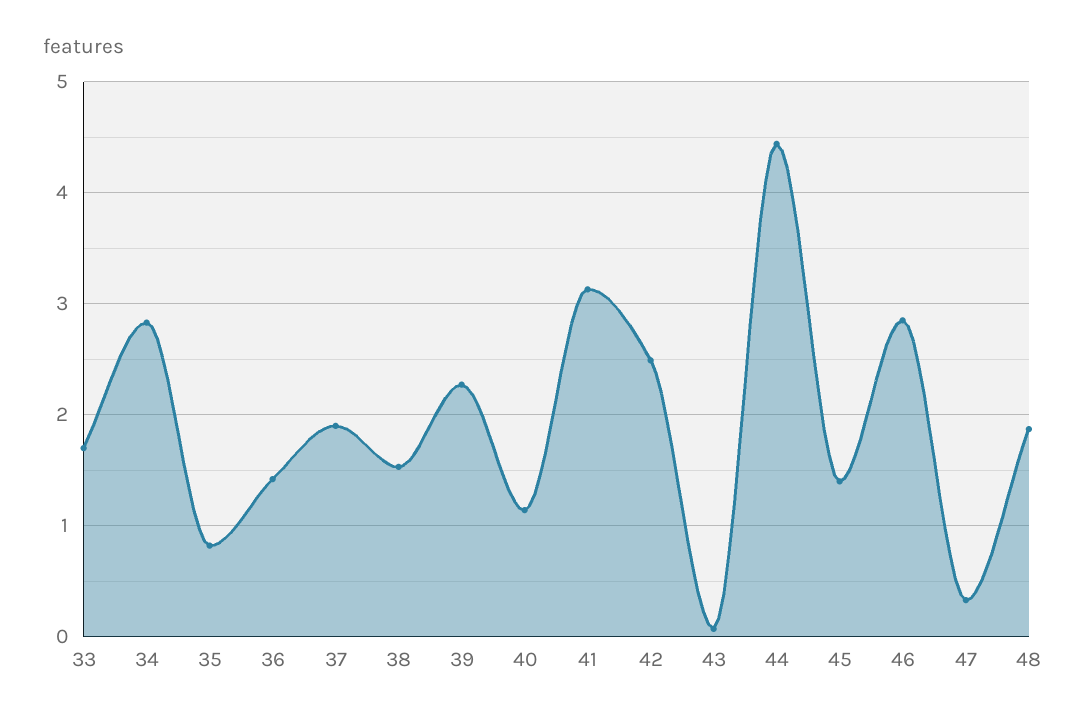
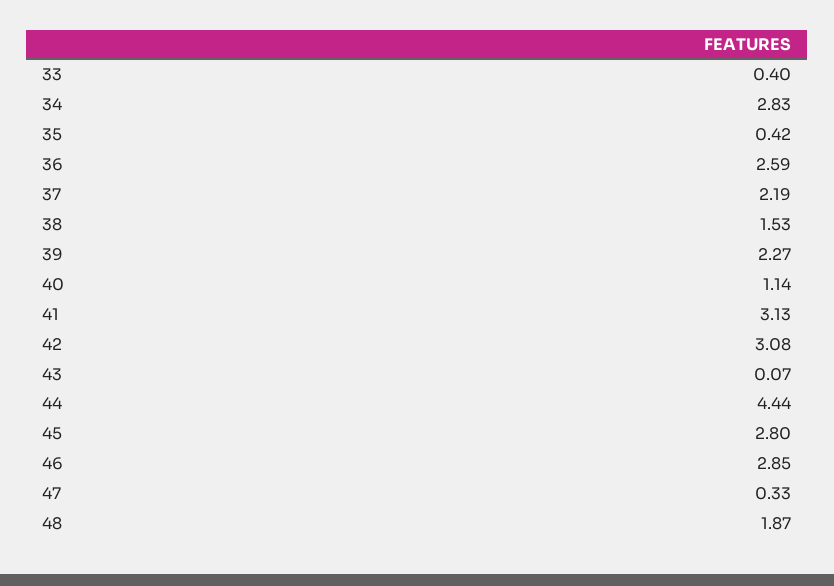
33: 1.7 -> 0.4
35: 0.8 -> 0.42
36: 1.4 -> 2.59
37: 1.9 -> 2.19
42: 2.5 -> 3.08
45: 1.4 -> 2.8

